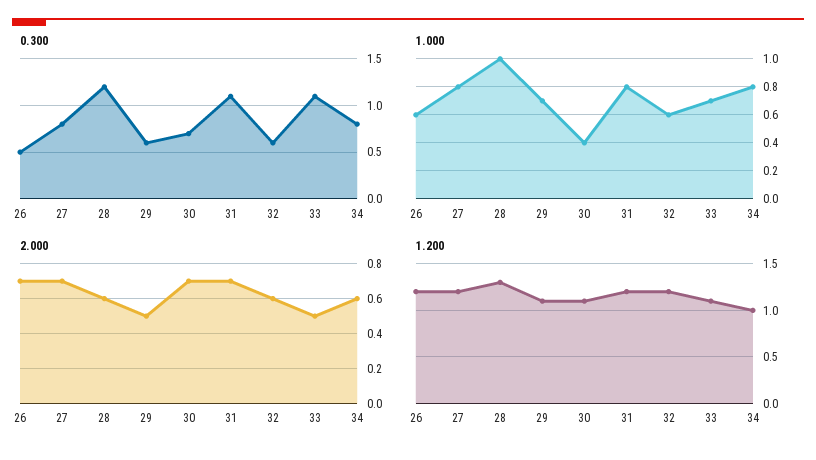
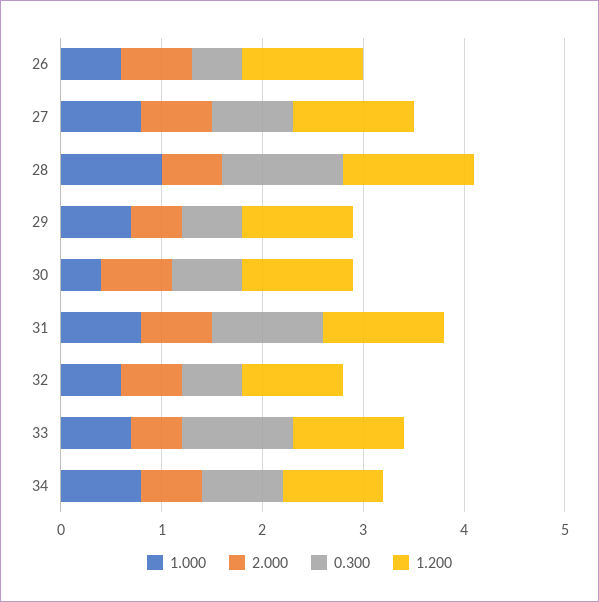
1.200, 32: 1.2 -> 1

